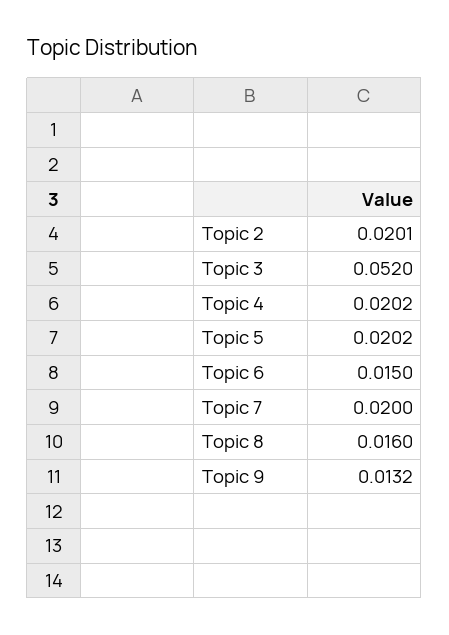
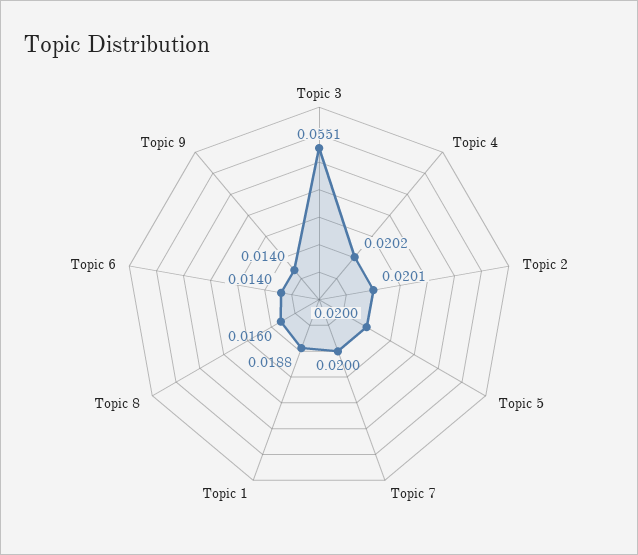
Topic 3: 0.052 -> 0.0551
Topic 5: 0.0202 -> 0.02
Topic 6: 0.015 -> 0.014
Topic 9: 0.0132 -> 0.014
Topic 1: none -> 0.0188

